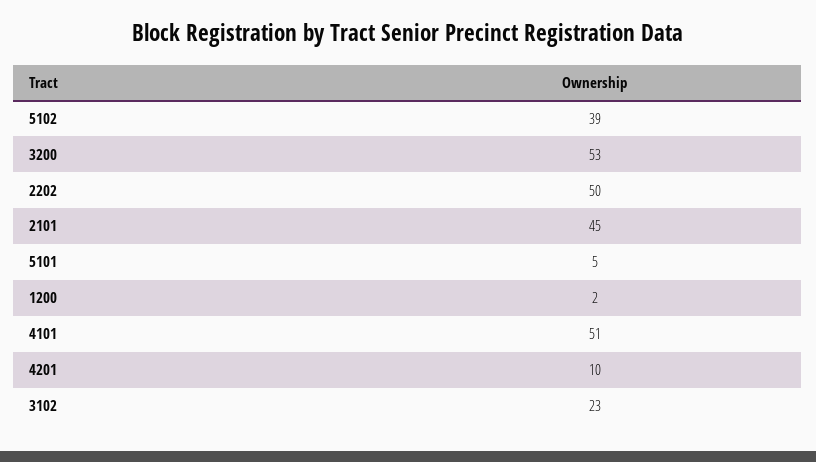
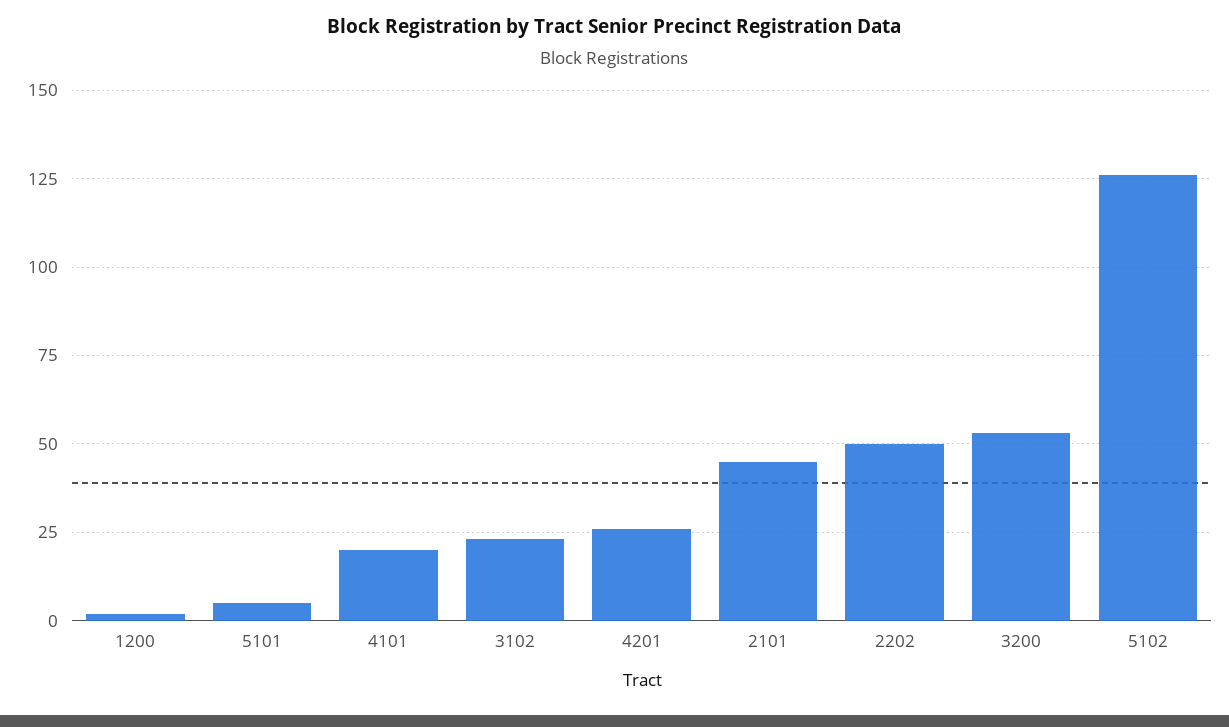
5102: 39 -> 125
4101: 51 -> 20
4201: 10 -> 25

